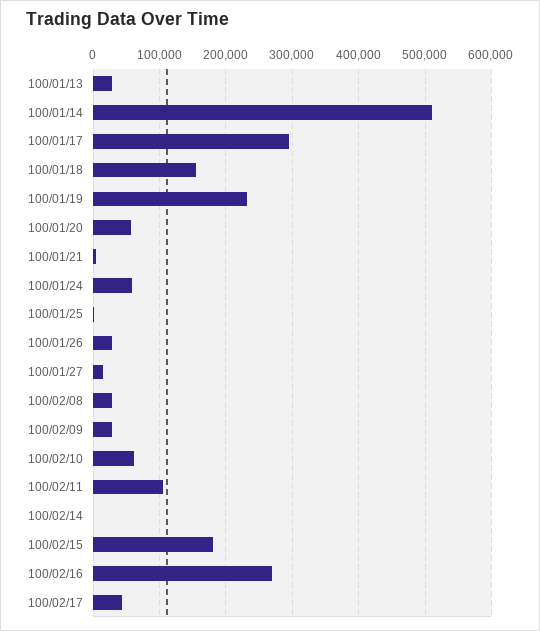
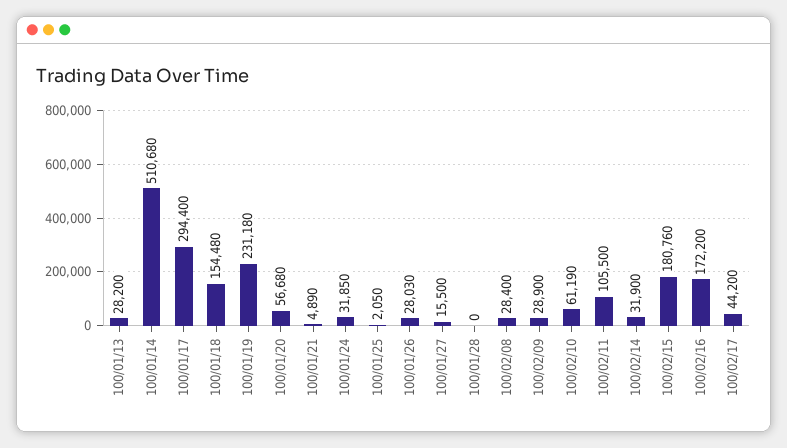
100/01/24: 60000 -> 31850
100/02/14: 0 -> 31900
100/02/16: 270000 -> 172200
100/01/28: none -> 0

